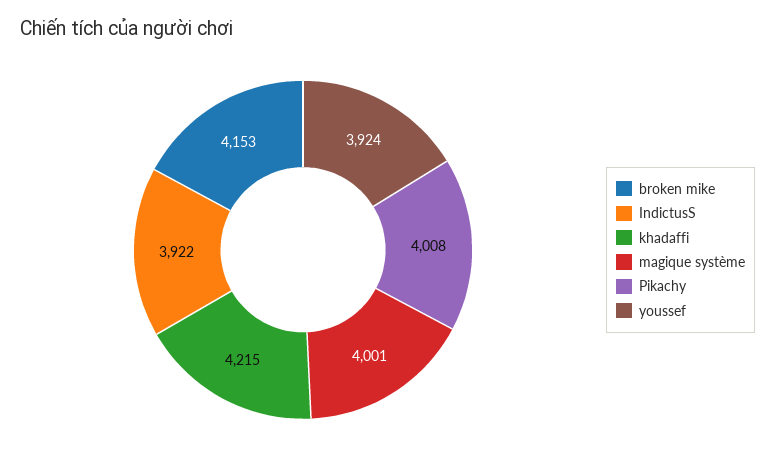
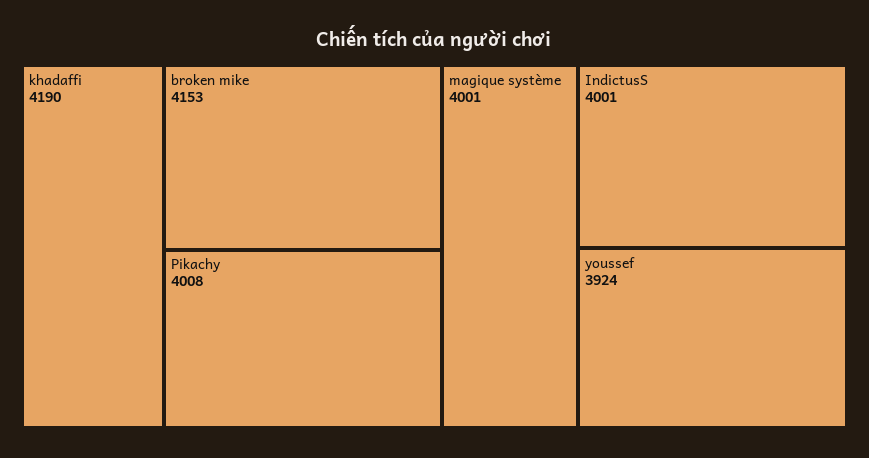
IndictusS: 3922 -> 4001
khadaffi: 4215 -> 4190

